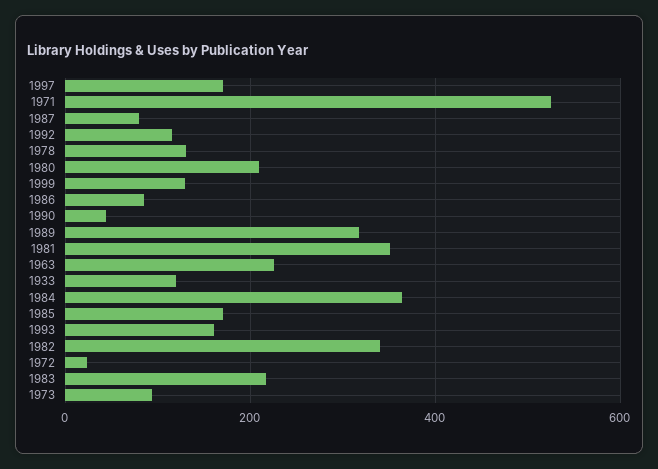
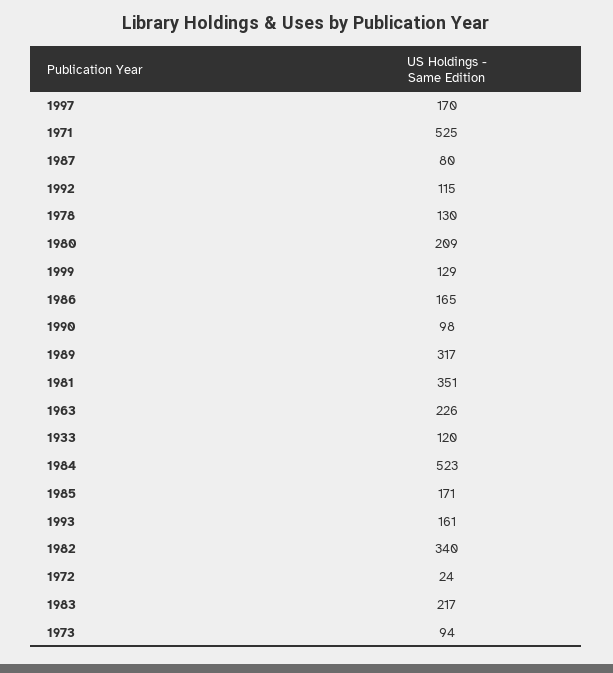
1986: 80 -> 165
1990: 40 -> 98
1984: 360 -> 523

